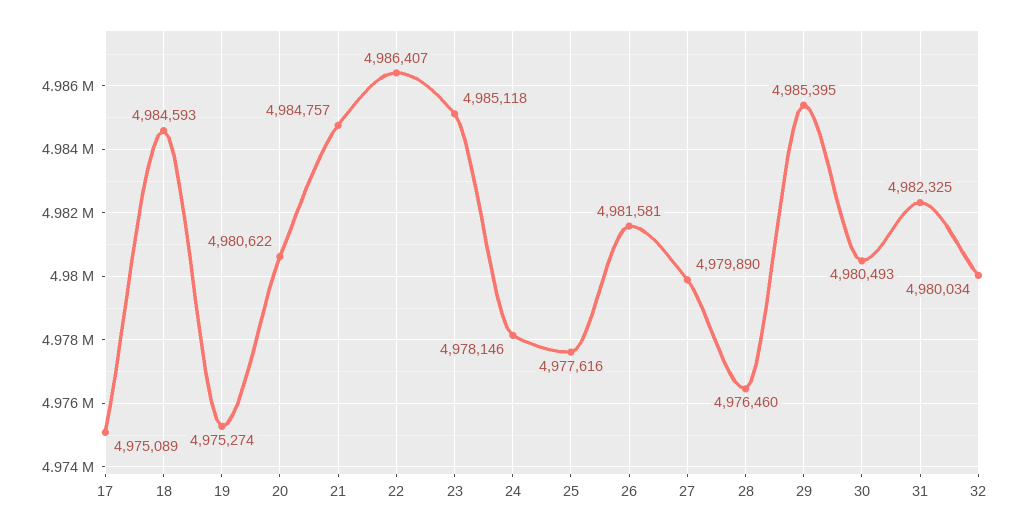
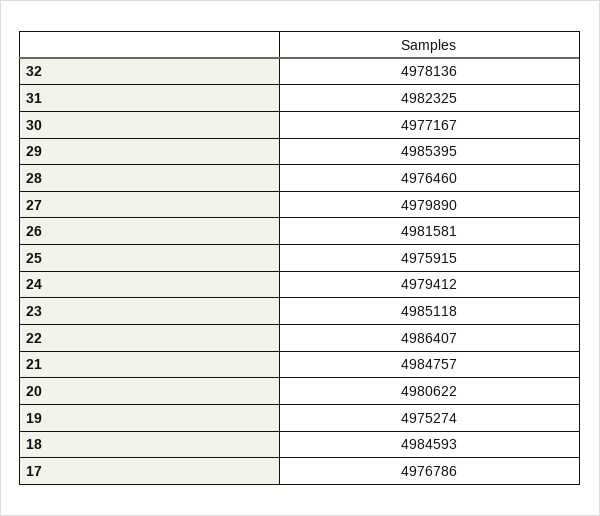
17: 4975089 -> 4976786
24: 4978146 -> 4979412
25: 4977616 -> 4975915
30: 4980493 -> 4977167
32: 4980034 -> 4978136

